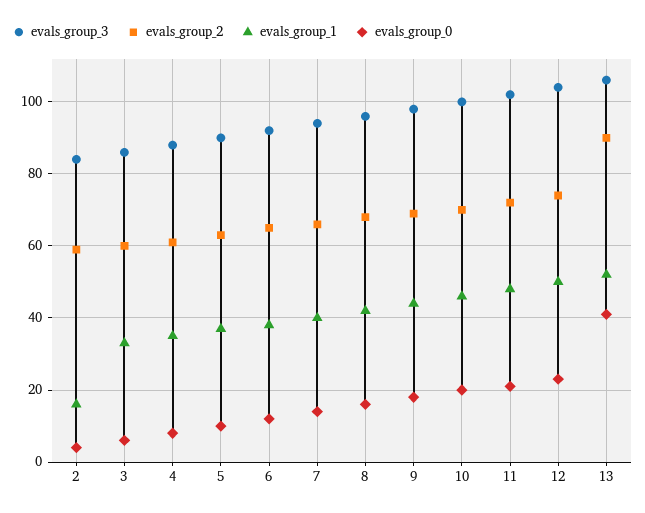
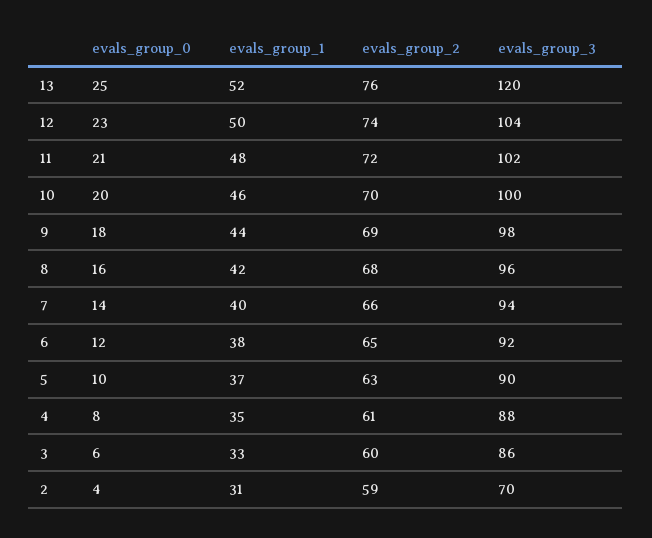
evals_group_3, 2: 85 -> 70
evals_group_1, 2: 15 -> 31
evals_group_3, 13: 105 -> 120
evals_group_2, 13: 90 -> 76
evals_group_0, 13: 40 -> 25

